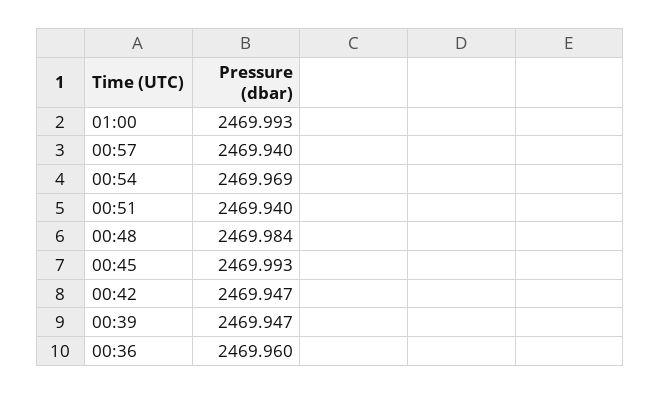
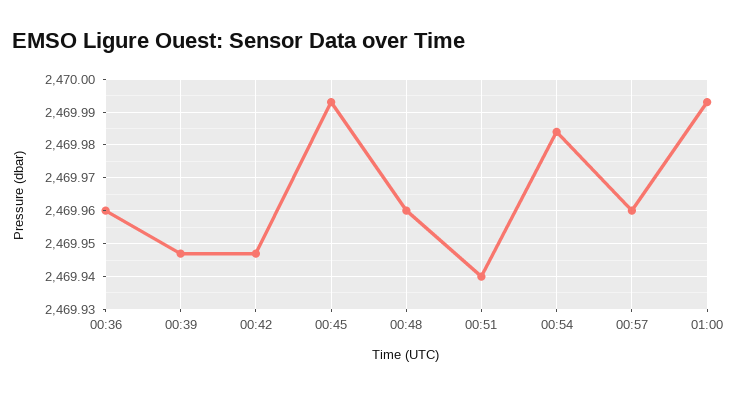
00:57: 2469.94 -> 2469.96
00:54: 2469.969 -> 2469.985
00:48: 2469.984 -> 2469.96

